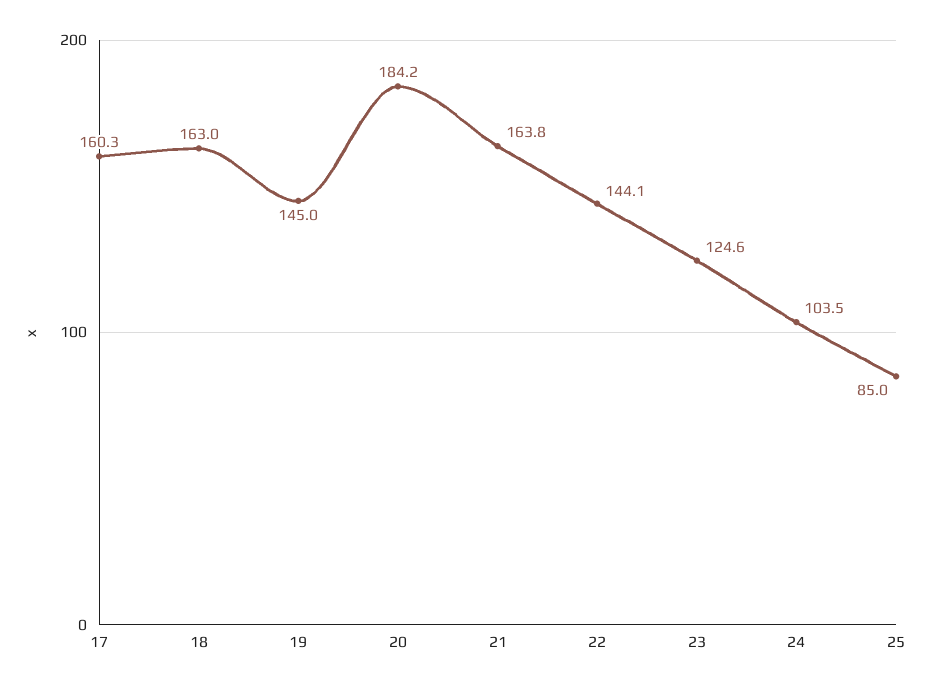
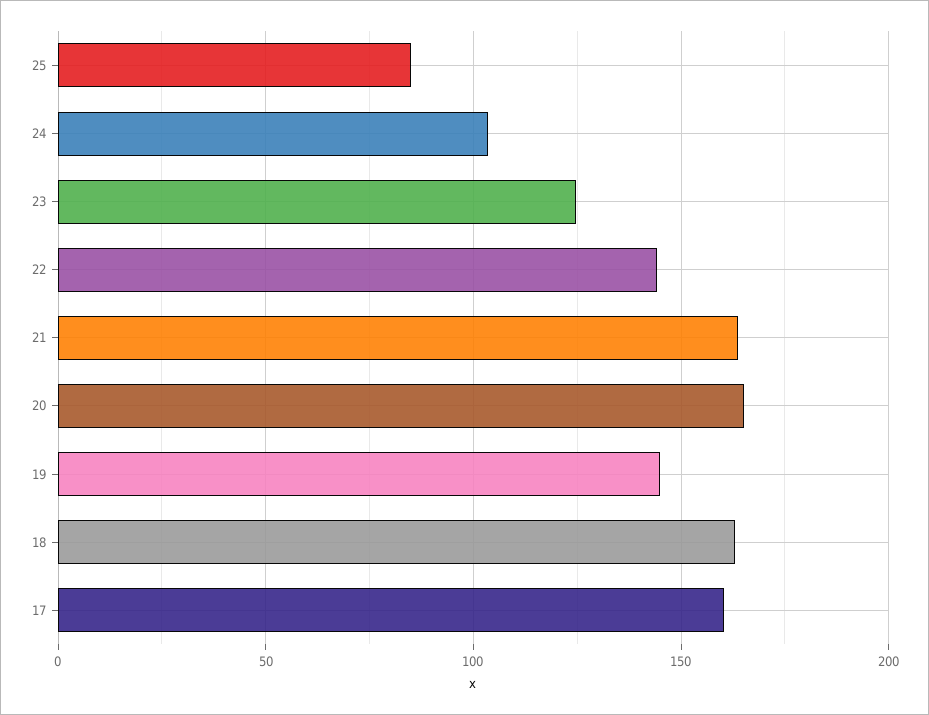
20: 184.2 -> 165

